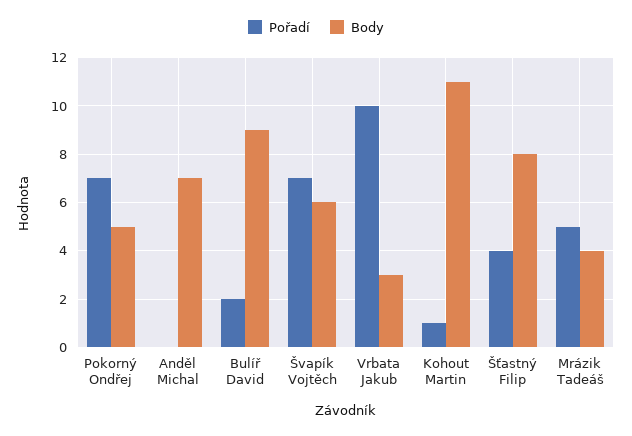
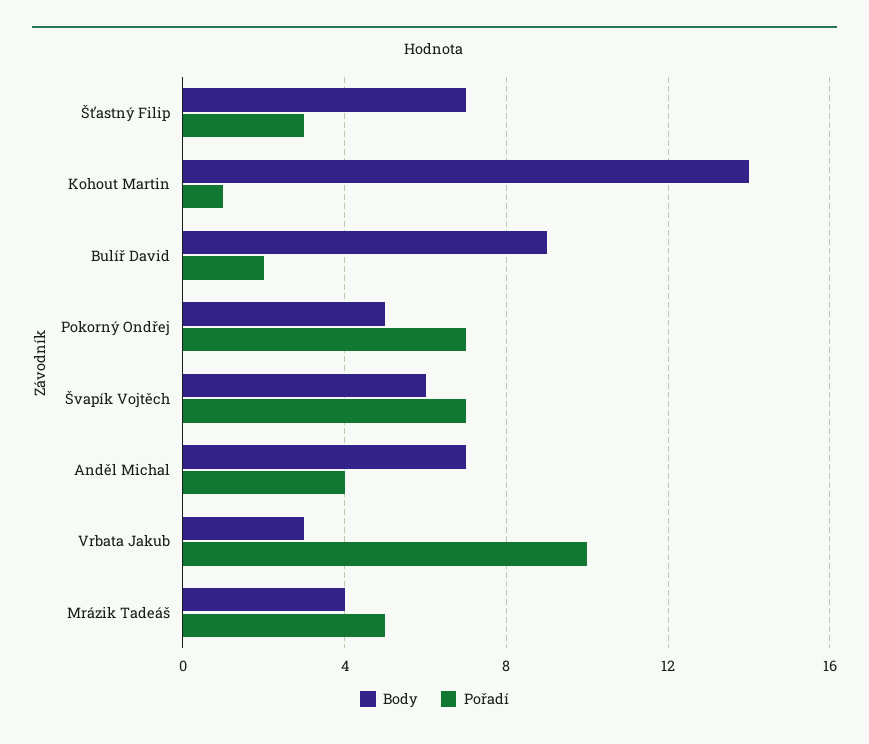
Pořadí, Anděl Michal: 0 -> 4
Body, Kohout Martin: 11 -> 14
Pořadí, Šťastný Filip: 4 -> 3
Body, Šťastný Filip: 8 -> 7

